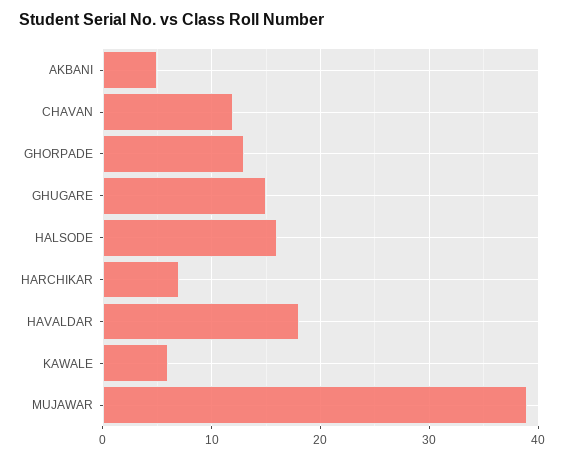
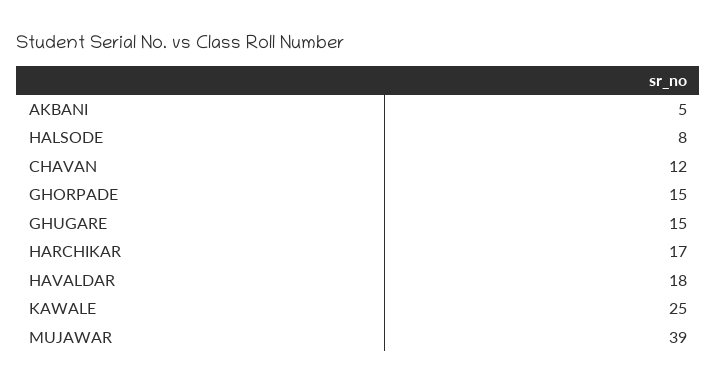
GHORPADE: 13 -> 15
HALSODE: 16 -> 8
HARCHIKAR: 7 -> 17
KAWALE: 6 -> 25

